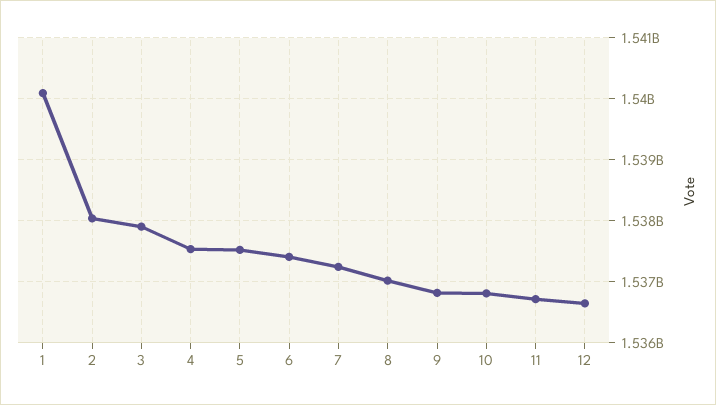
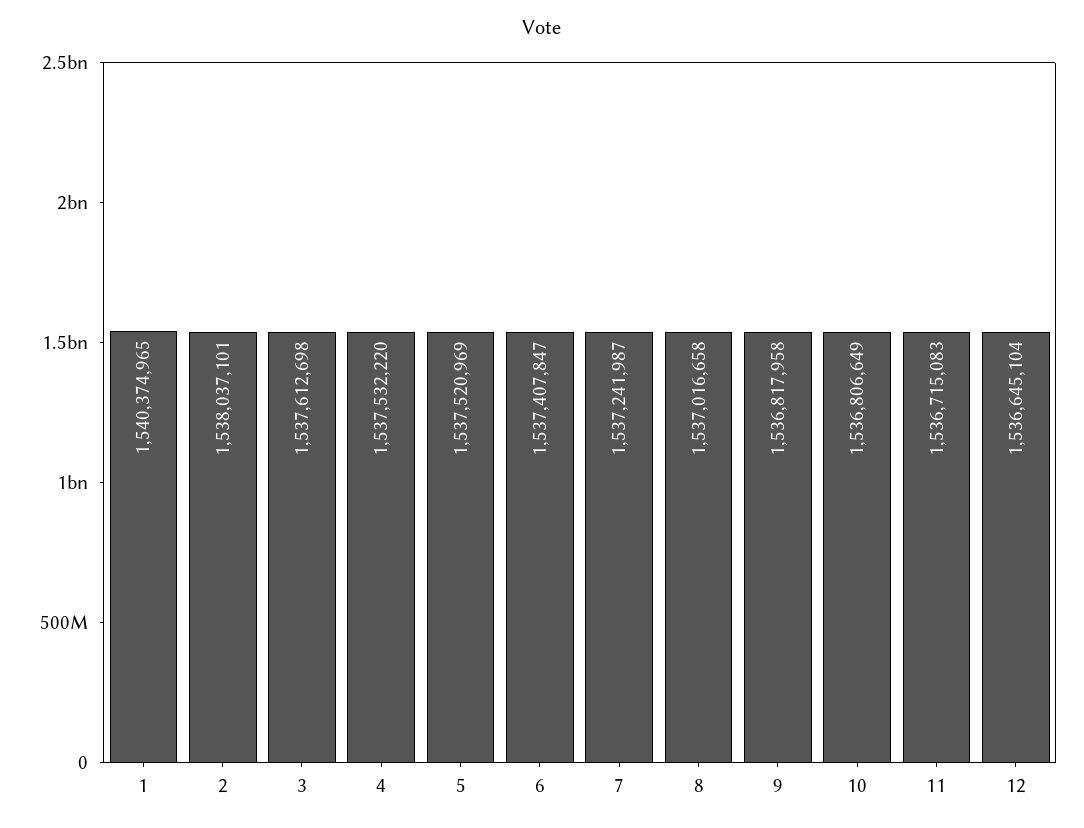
1: 1540100000 -> 1540374965
3: 1537900000 -> 1537612698

